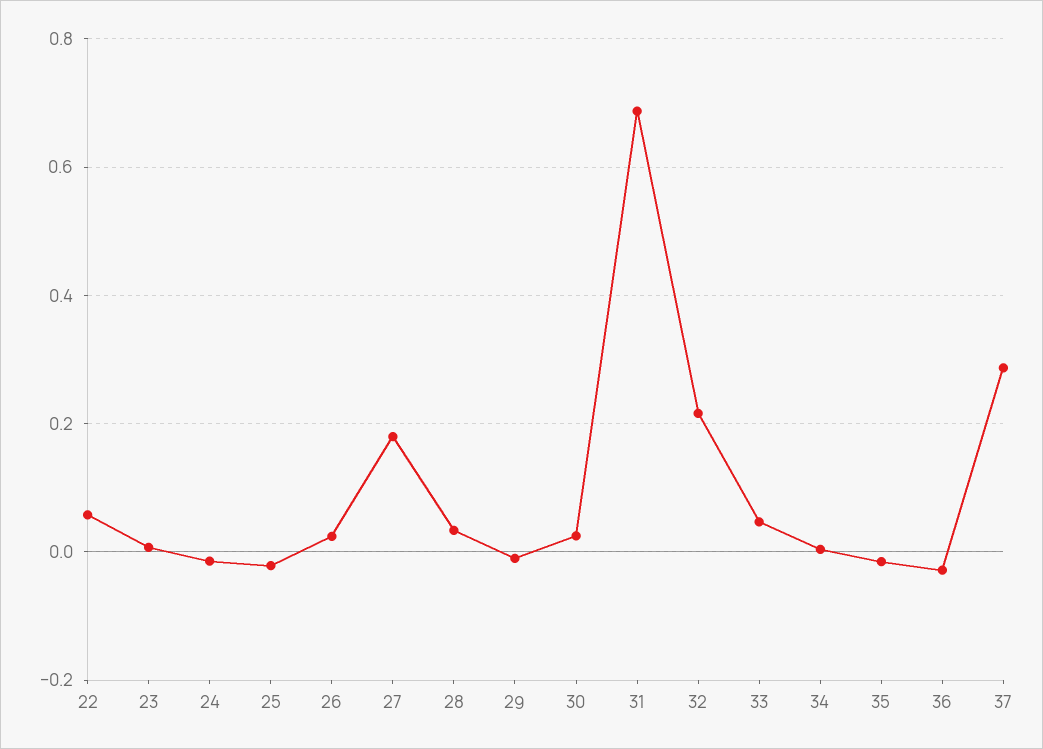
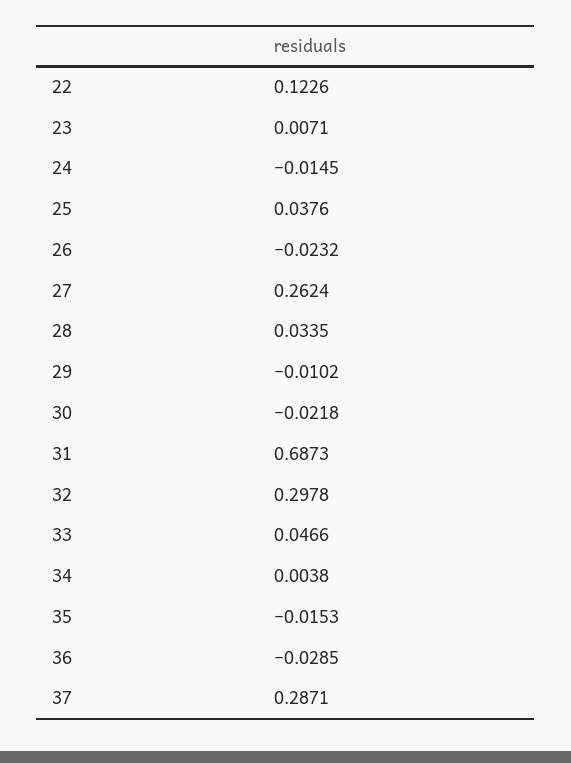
22: 0.06 -> 0.1226
25: -0.02 -> 0.0376
26: 0.02 -> -0.0232
27: 0.18 -> 0.2624
30: 0.02 -> -0.0218
32: 0.22 -> 0.2978

